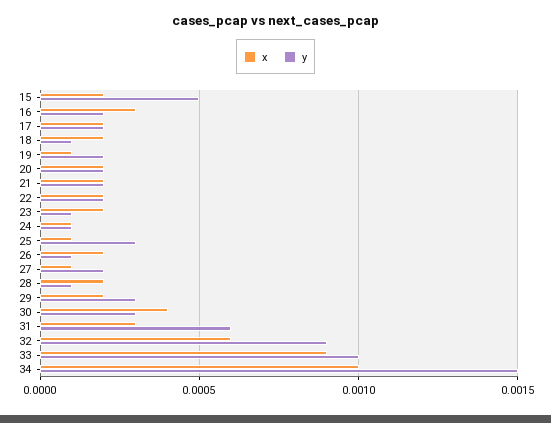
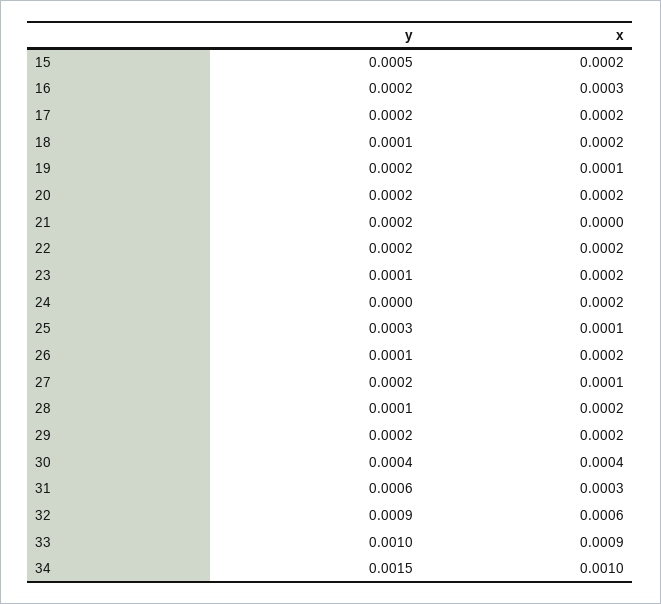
x, 21: 0.0002 -> 0
x, 24: 0.0001 -> 0.0002
y, 24: 0.0001 -> 0
y, 29: 0.0003 -> 0.0002
y, 30: 0.0003 -> 0.0004

